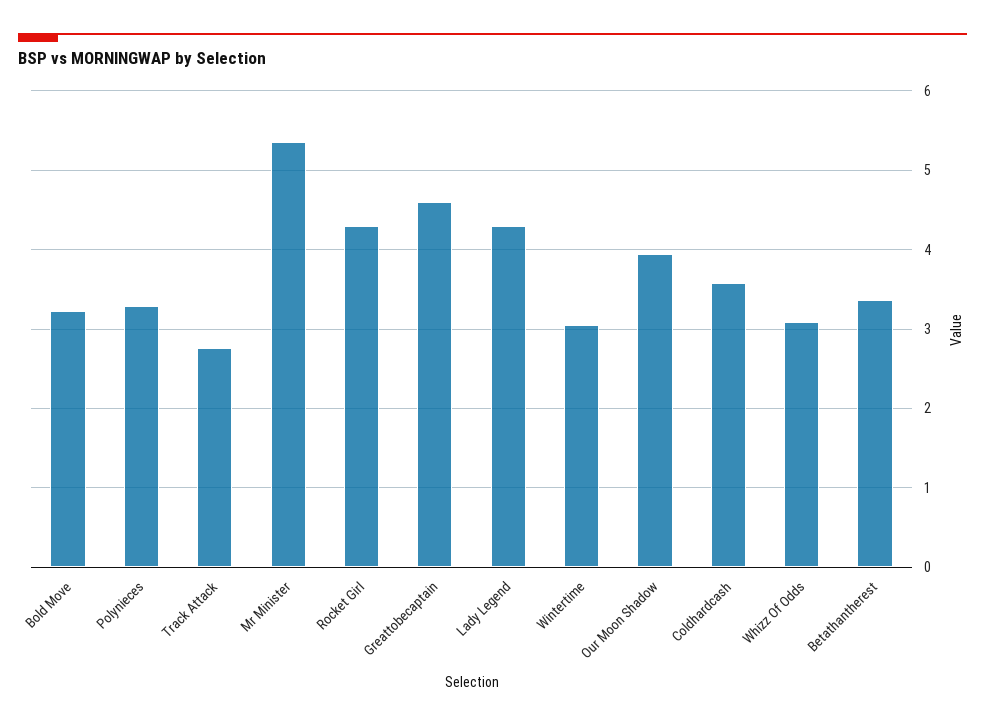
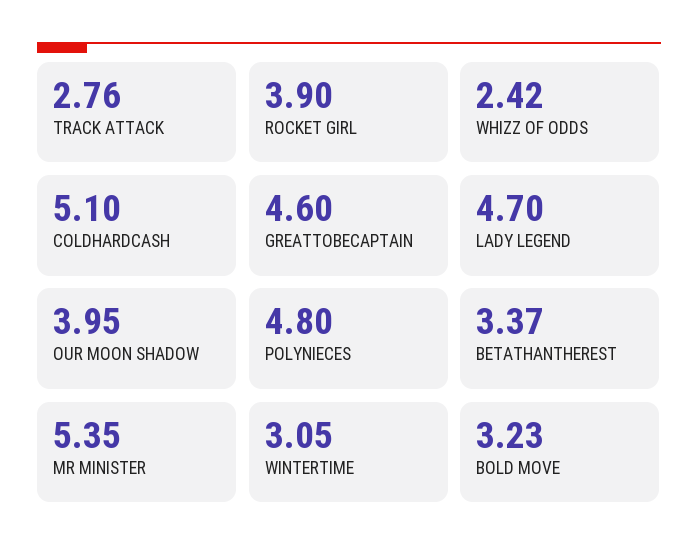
Polynieces: 3.3 -> 4.8
Rocket Girl: 4.3 -> 3.9
Lady Legend: 4.3 -> 4.7
Coldhardcash: 3.6 -> 5.1
Whizz Of Odds: 3.1 -> 2.42

